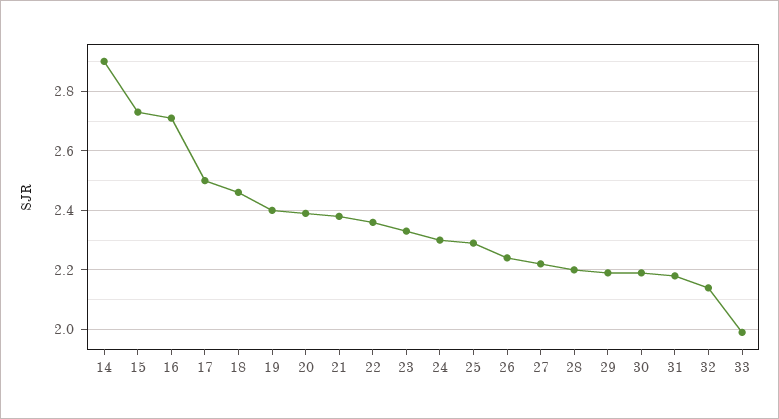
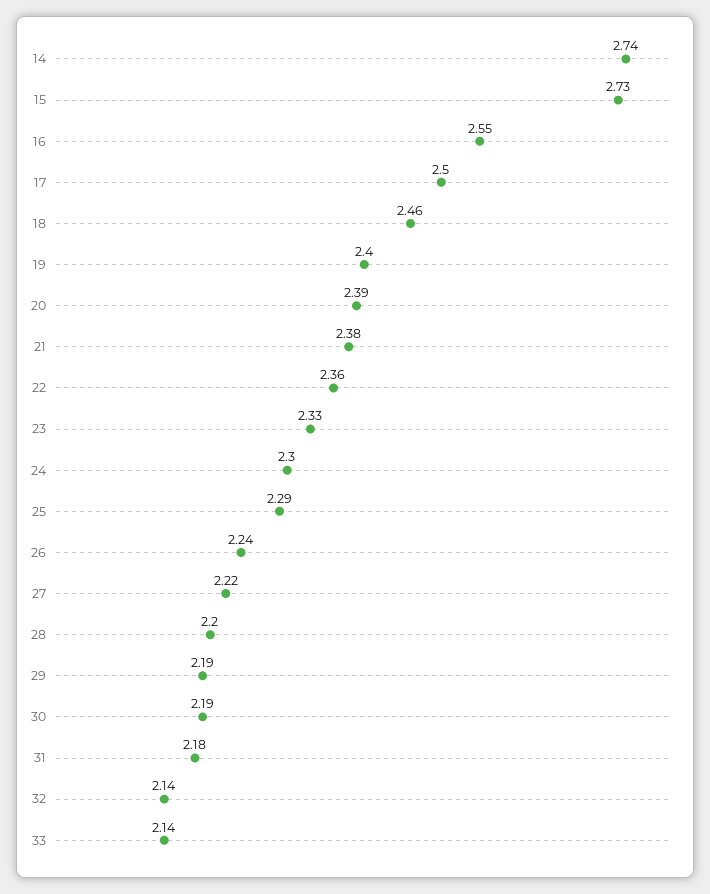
14: 2.9 -> 2.74
16: 2.7 -> 2.55
33: 2 -> 2.14

